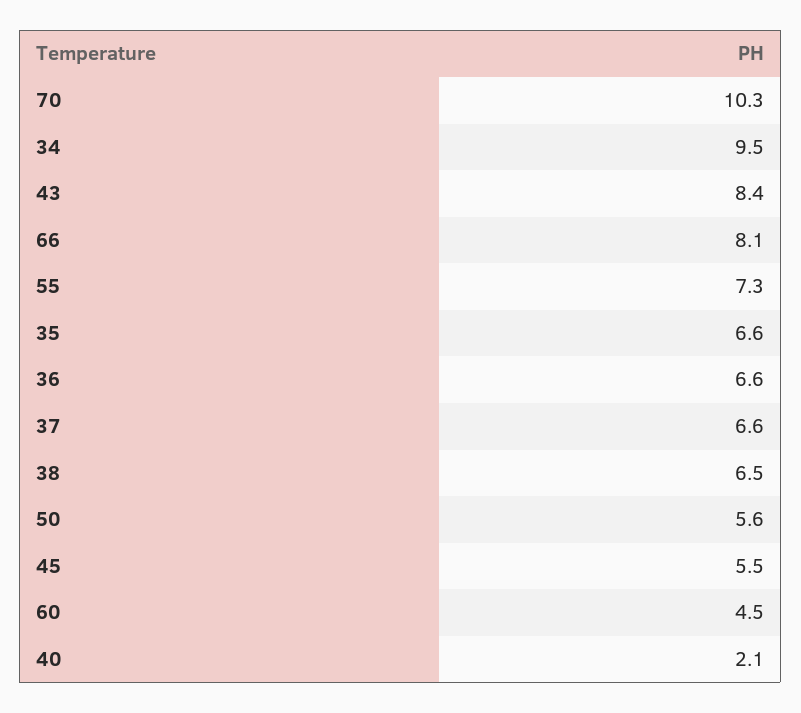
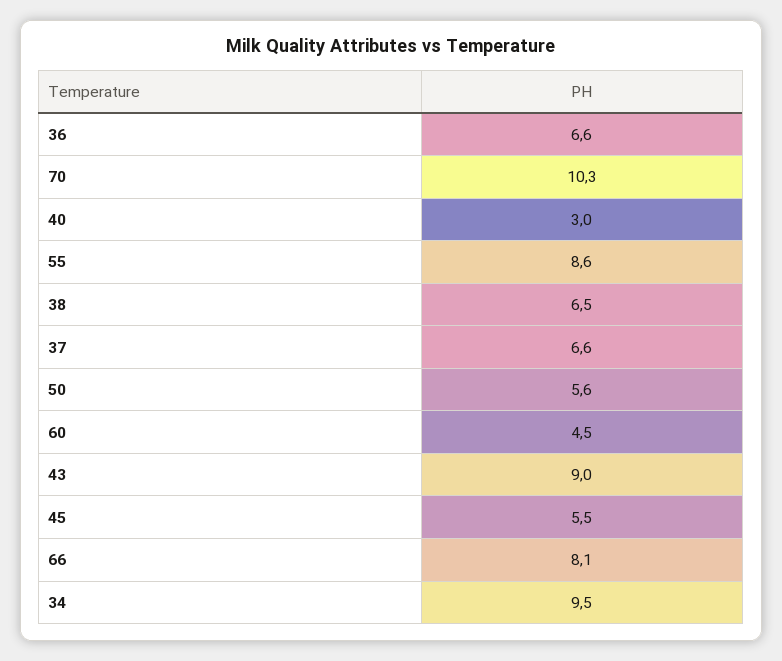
43: 8.4 -> 9
55: 7.3 -> 8.6
35: 6.6 -> none
40: 2.1 -> 3

